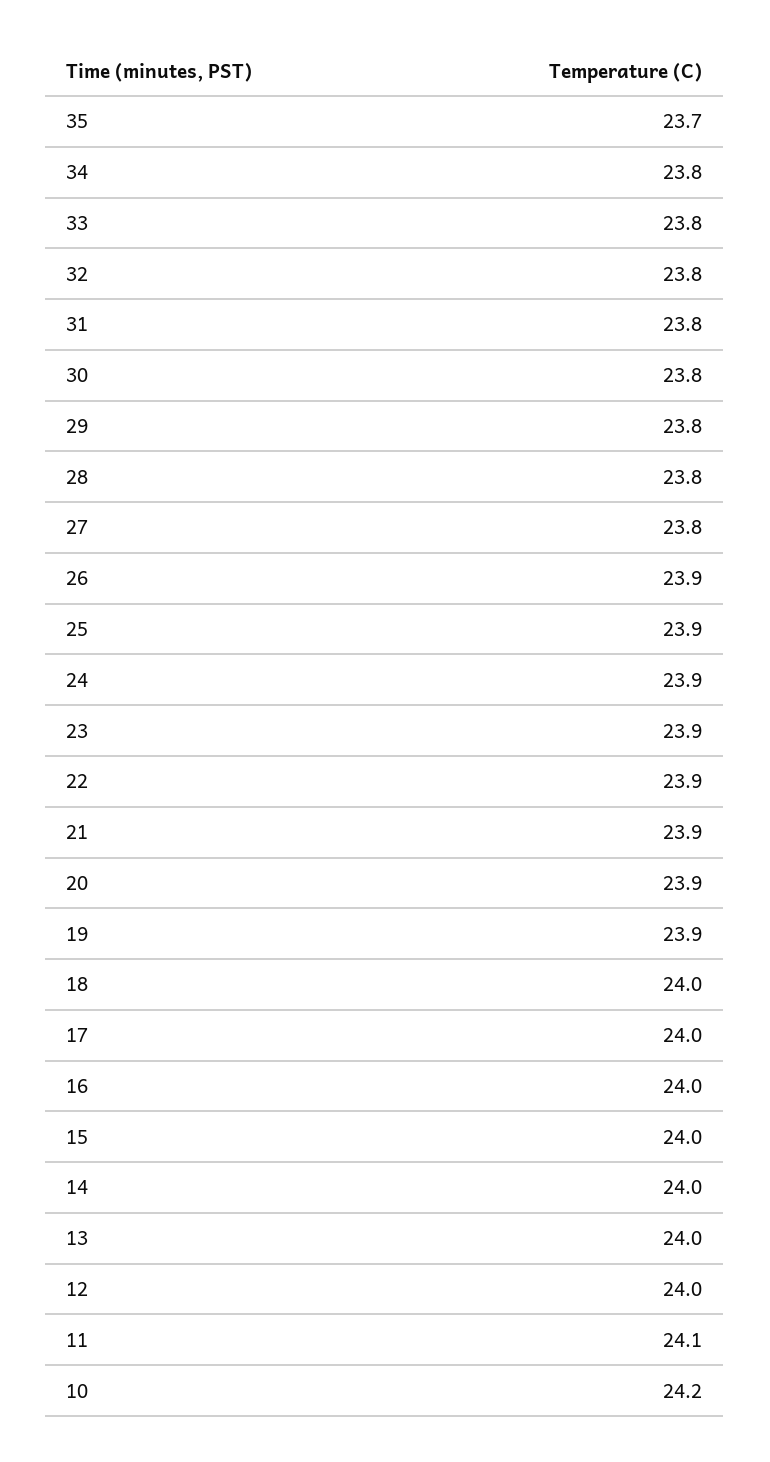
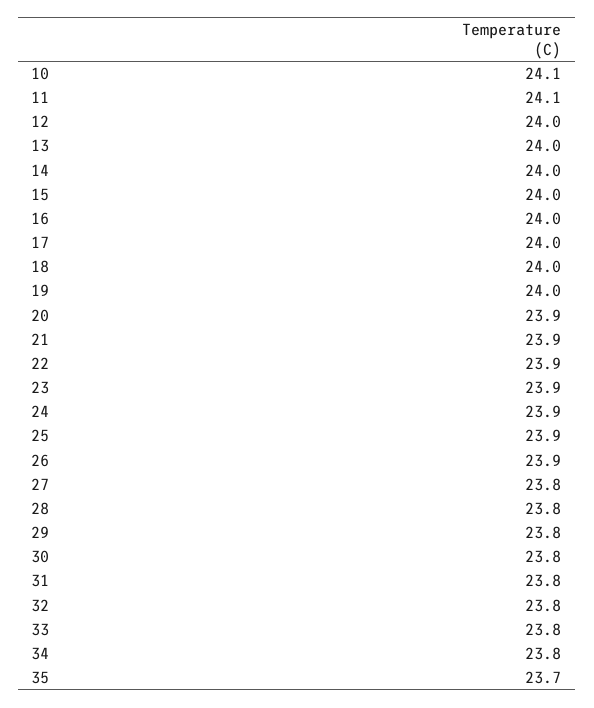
19: 23.9 -> 24
10: 24.2 -> 24.1

